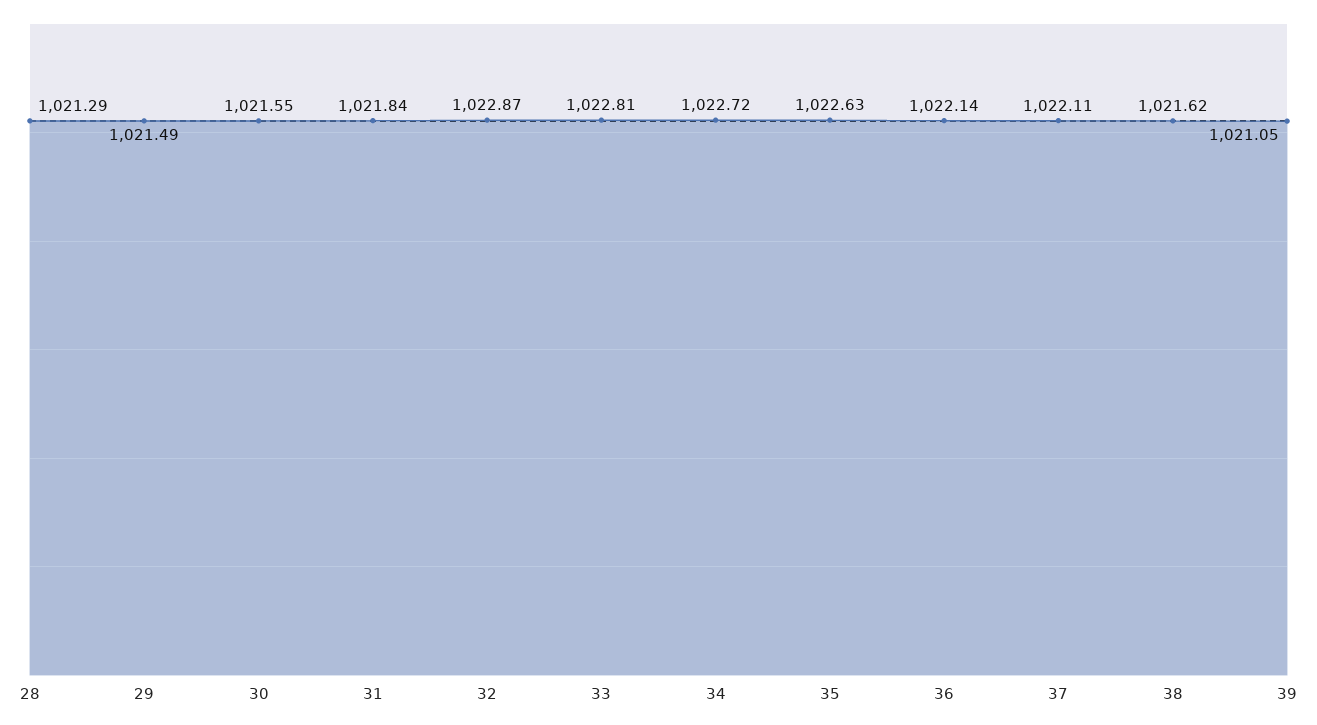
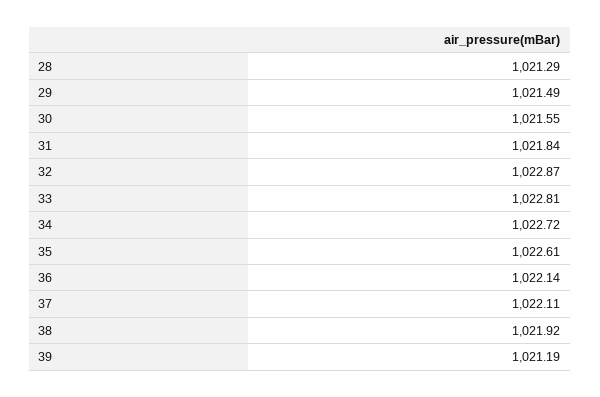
35: 1022.63 -> 1022.61
38: 1021.62 -> 1021.92
39: 1021.05 -> 1021.19

